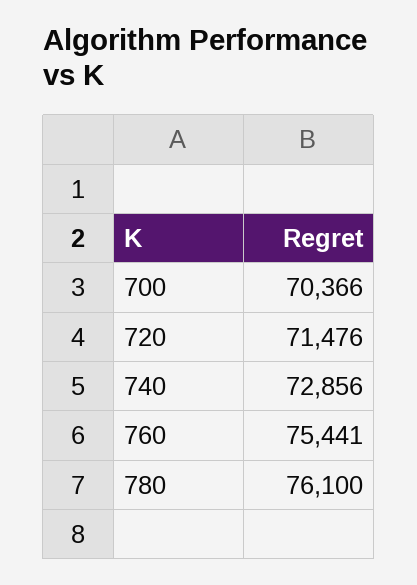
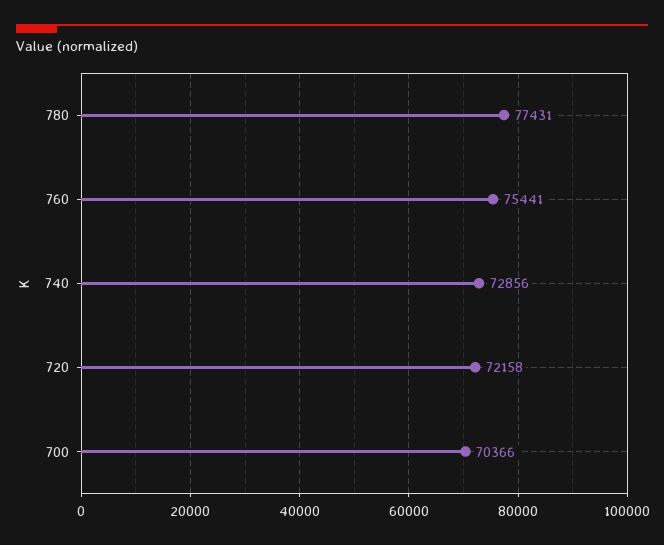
720: 71476 -> 72158
780: 76100 -> 77431

